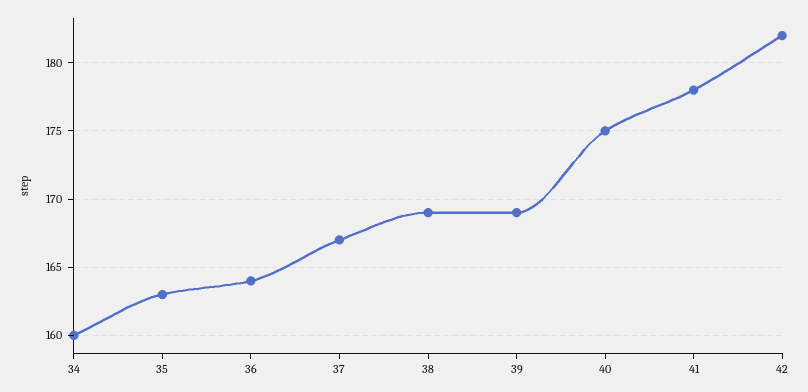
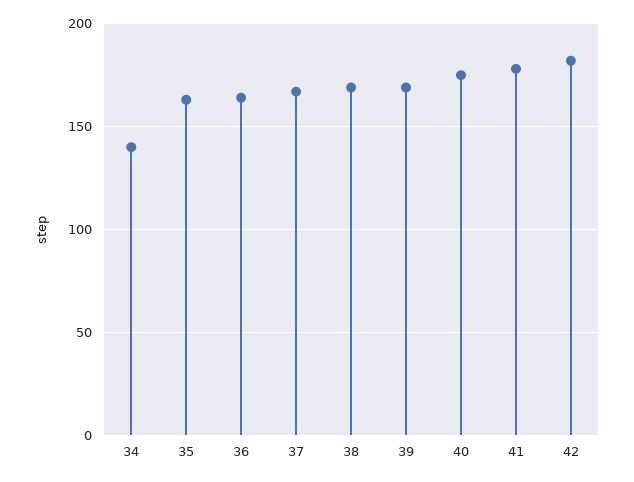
34: 160 -> 140

